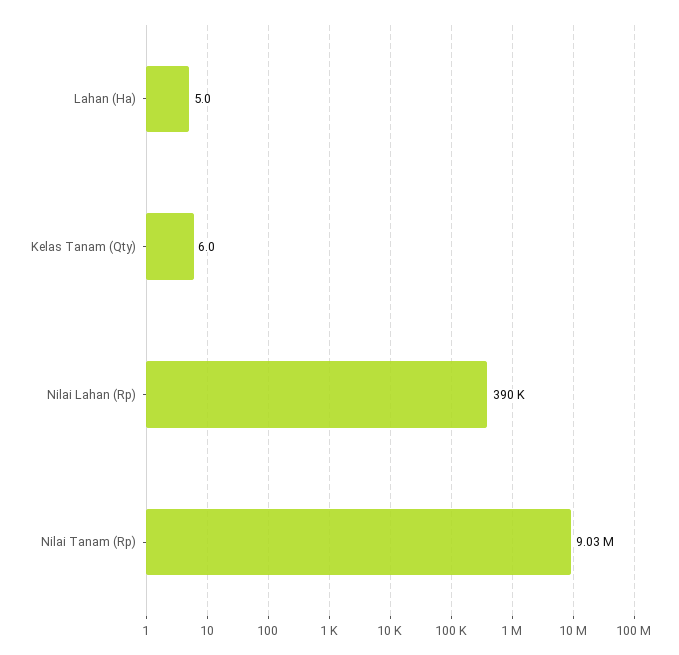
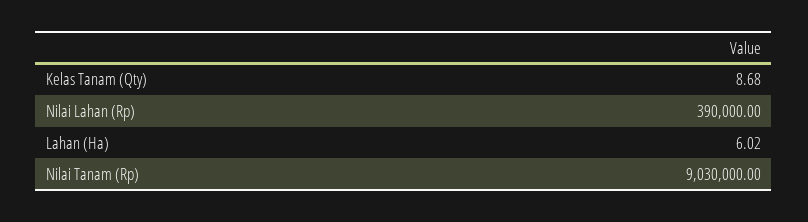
Lahan (Ha): 5 -> 6.02
Kelas Tanam (Qty): 6 -> 8.68

